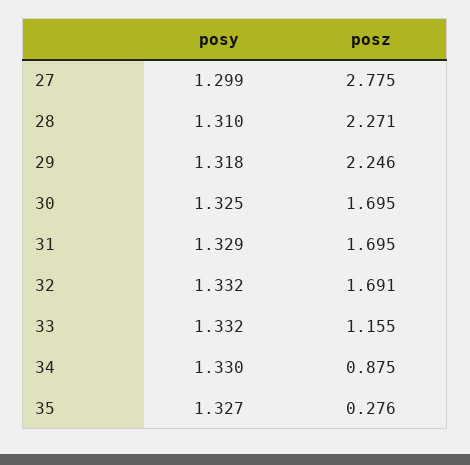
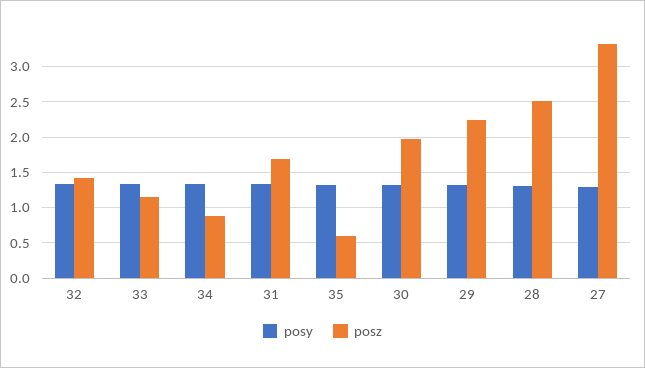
posz, 27: 2.775 -> 3.3
posz, 28: 2.271 -> 2.5
posz, 30: 1.695 -> 2
posz, 32: 1.691 -> 1.4
posz, 35: 0.276 -> 0.6

